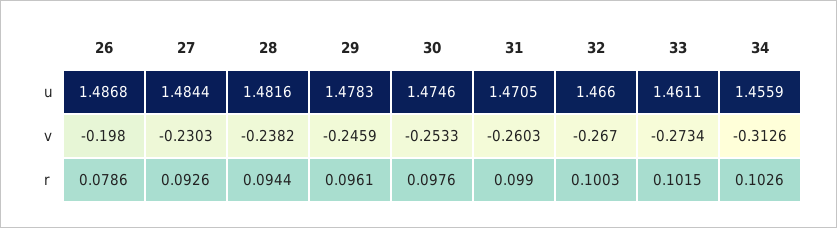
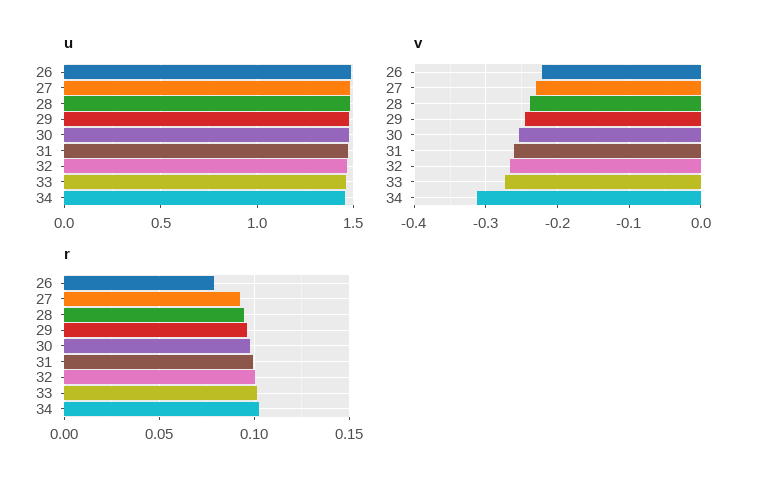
v, 26: -0.198 -> -0.22

